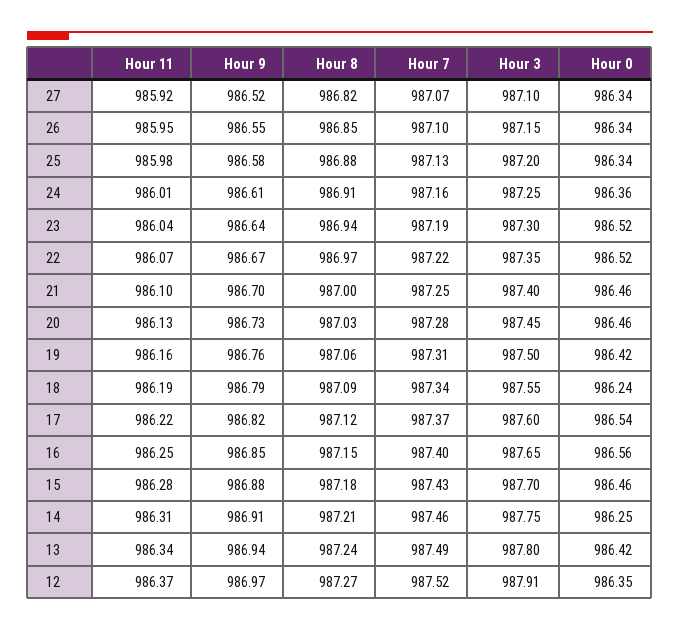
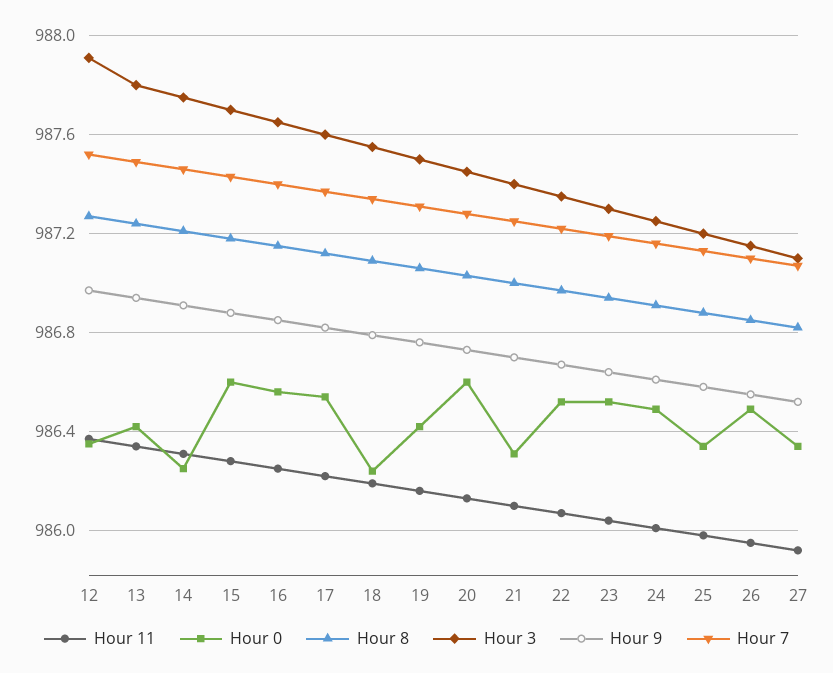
Hour 0, 26: 986.34 -> 986.5
Hour 0, 24: 986.36 -> 986.5
Hour 0, 21: 986.46 -> 986.3
Hour 0, 20: 986.46 -> 986.6
Hour 0, 15: 986.46 -> 986.6

